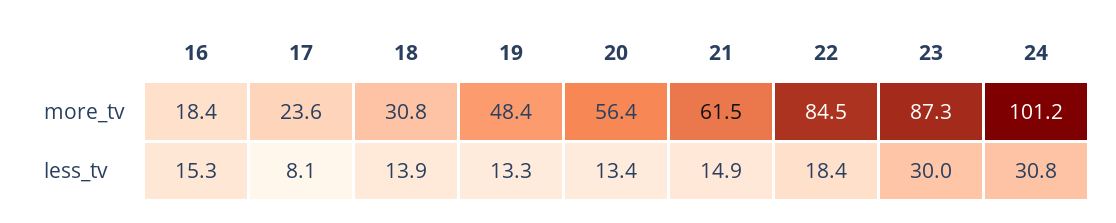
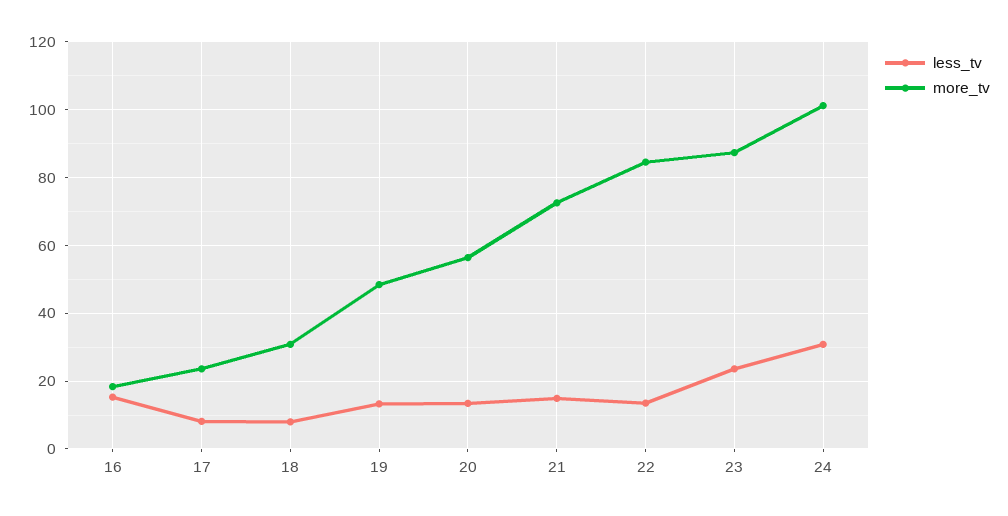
more_tv, 21: 61.5 -> 72
less_tv, 18: 13.9 -> 8
less_tv, 22: 18.4 -> 14
less_tv, 23: 30 -> 24

